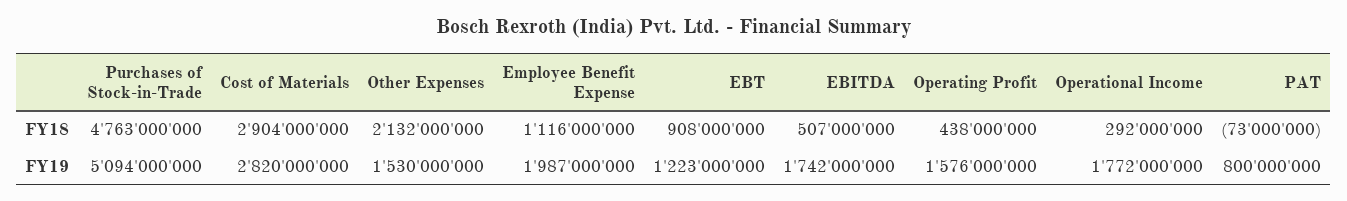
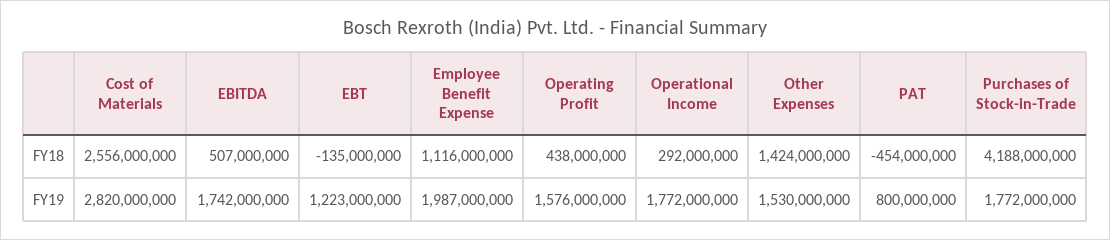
Purchases of Stock-in-Trade, FY18: 4763000000 -> 4188000000
Cost of Materials, FY18: 2904000000 -> 2556000000
Other Expenses, FY18: 2132000000 -> 1424000000
EBT, FY18: 908000000 -> -135000000
PAT, FY18: -73000000 -> -454000000
Purchases of Stock-in-Trade, FY19: 5094000000 -> 1772000000

